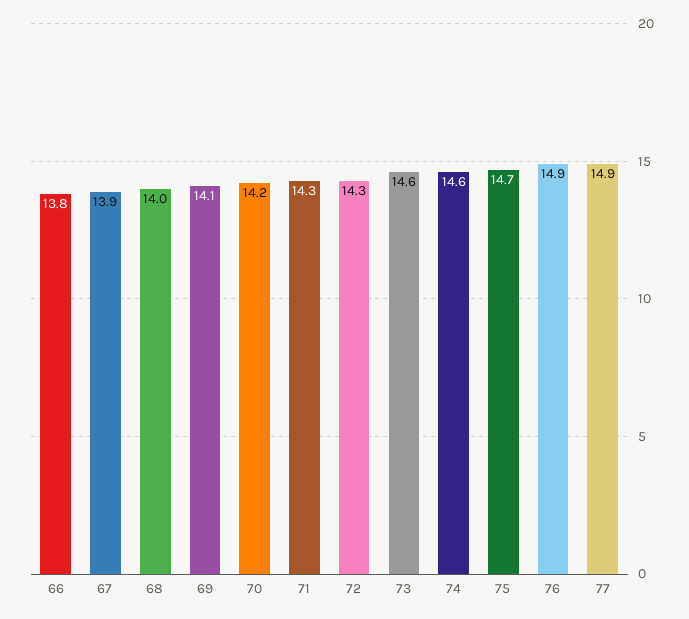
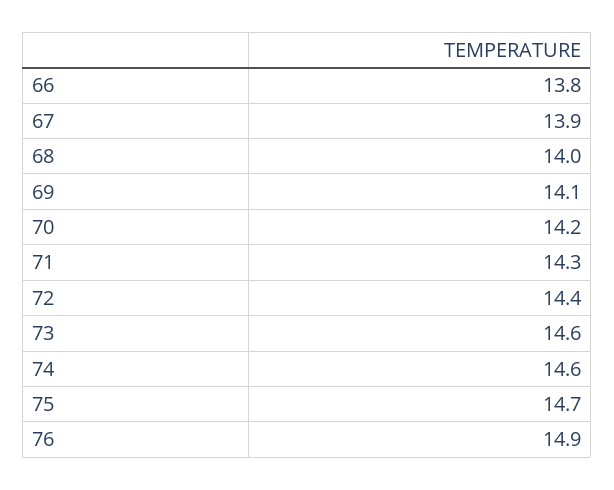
72: 14.3 -> 14.4
77: 14.9 -> none

